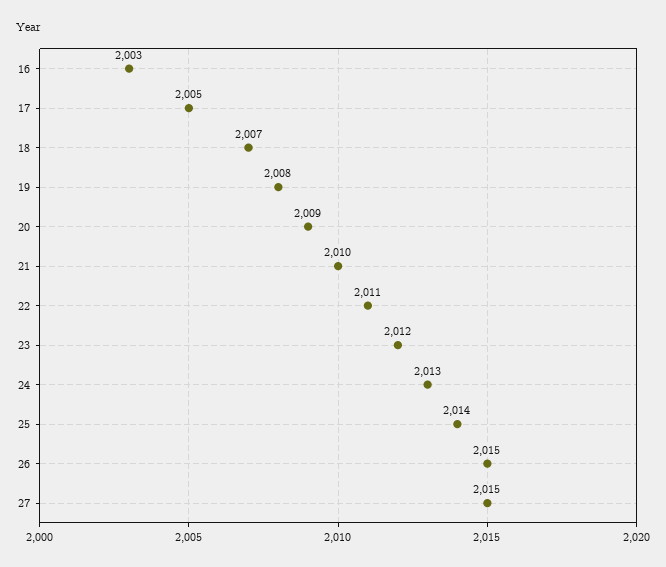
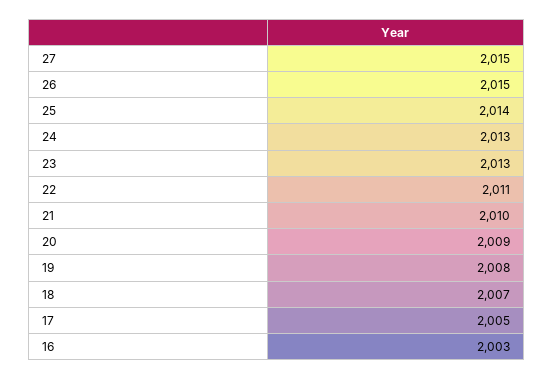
23: 2012 -> 2013

